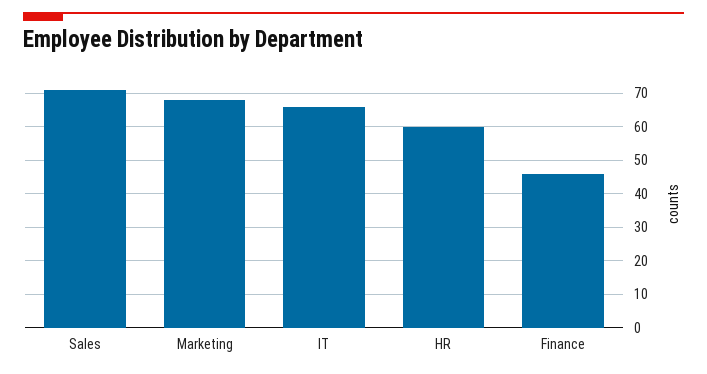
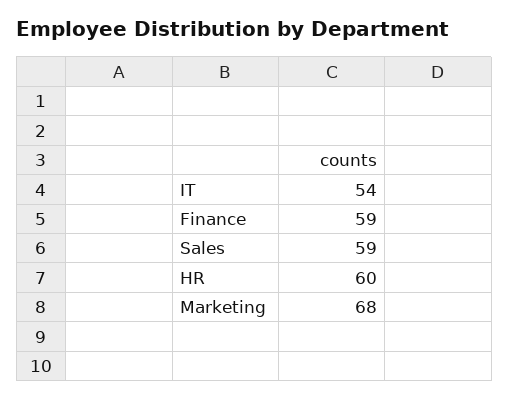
Sales: 70 -> 59
IT: 65 -> 54
Finance: 45 -> 59

